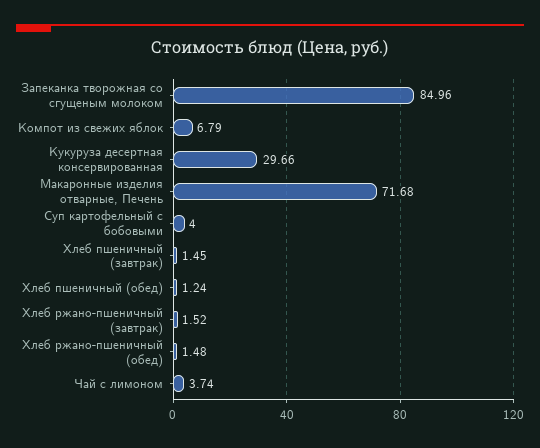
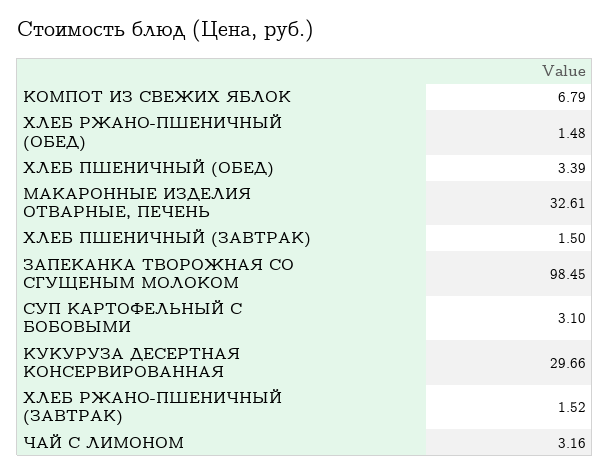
Запеканка творожная со сгущеным молоком: 84.96 -> 98.45
Макаронные изделия отварные, Печень: 71.68 -> 32.61
Суп картофельный с бобовыми: 4 -> 3.1
Хлеб пшеничный (завтрак): 1.45 -> 1.5
Хлеб пшеничный (обед): 1.24 -> 3.39
Чай с лимоном: 3.74 -> 3.16

